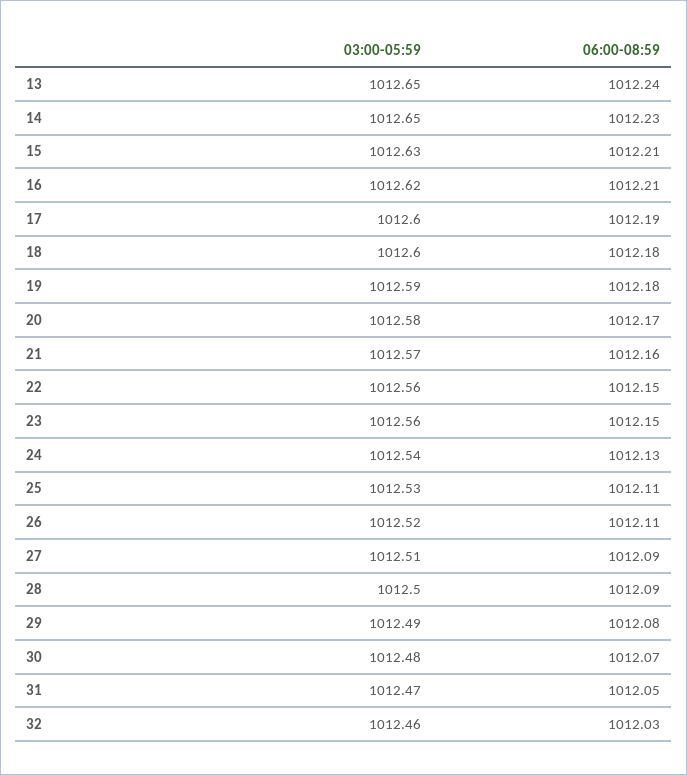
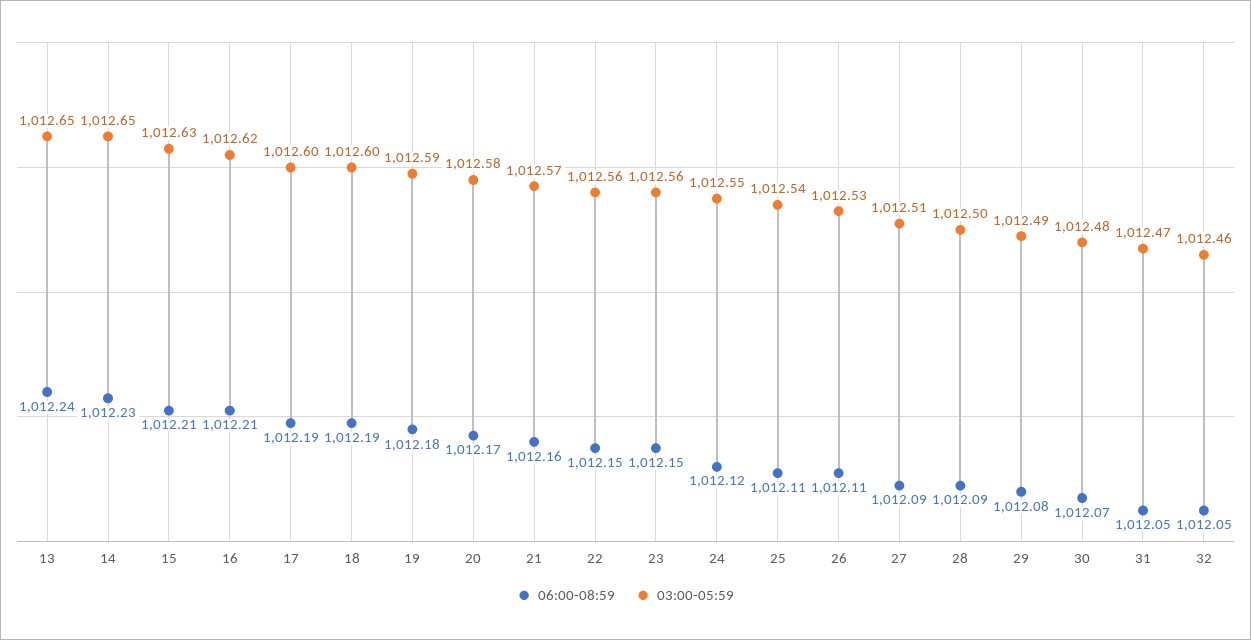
06:00-08:59, 18: 1012.18 -> 1012.19
03:00-05:59, 24: 1012.54 -> 1012.55
06:00-08:59, 24: 1012.13 -> 1012.12
03:00-05:59, 25: 1012.53 -> 1012.54
03:00-05:59, 26: 1012.52 -> 1012.53
06:00-08:59, 32: 1012.03 -> 1012.05

